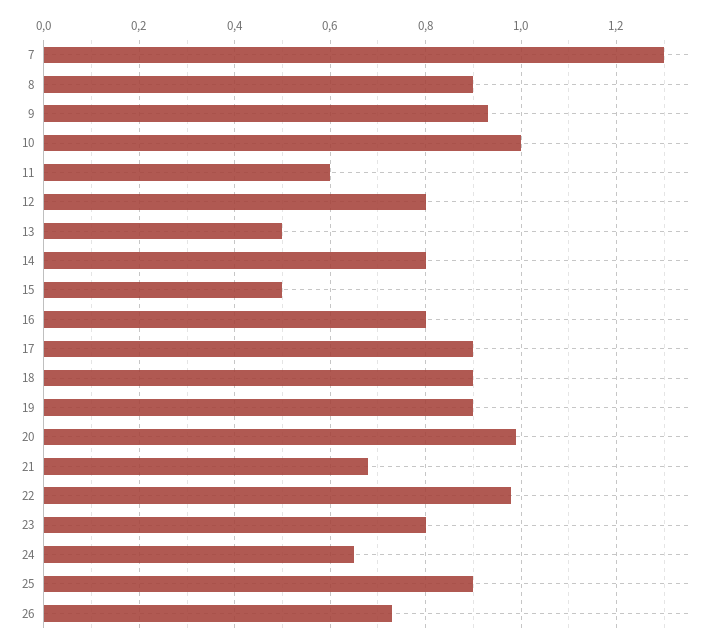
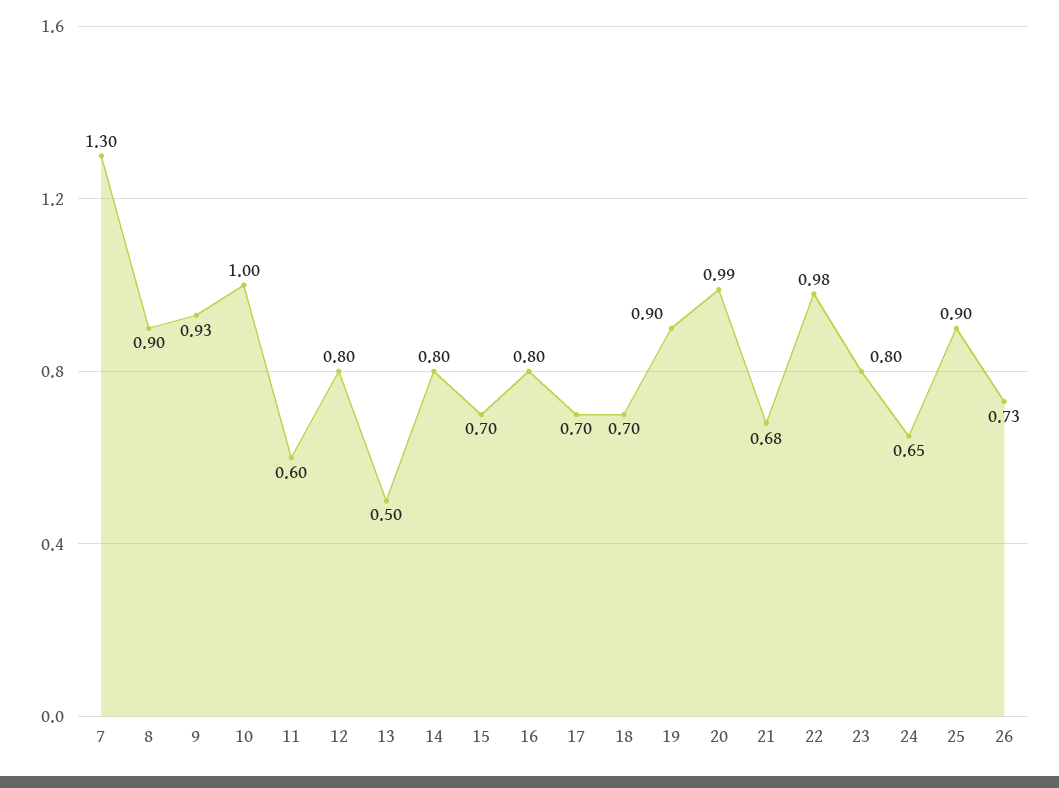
15: 0.5 -> 0.7
17: 0.9 -> 0.7
18: 0.9 -> 0.7

